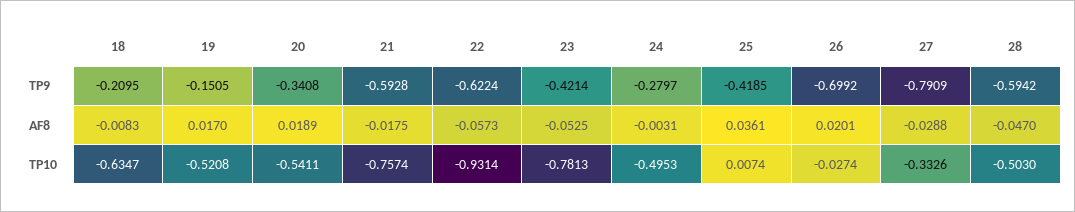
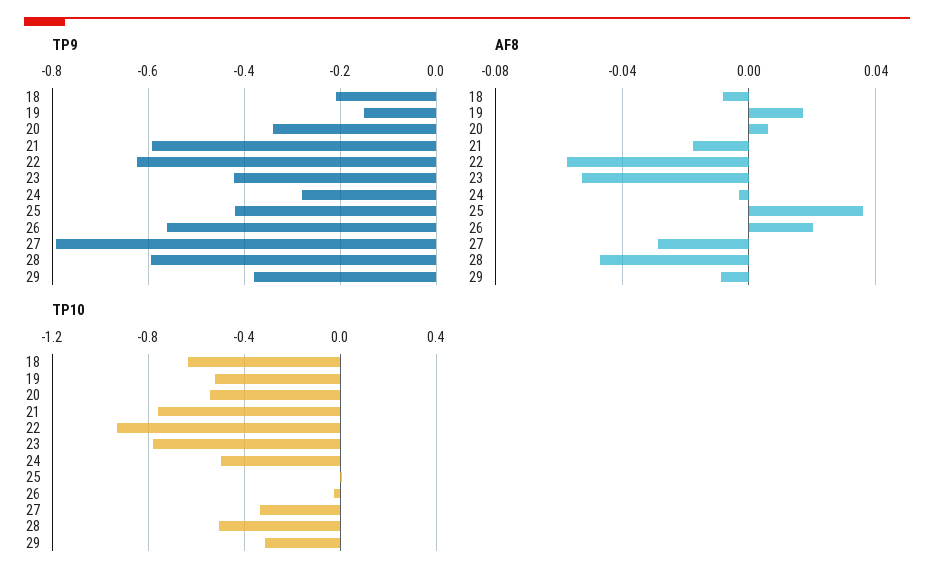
TP9, 26: -0.6992 -> -0.56
AF8, 20: 0.0189 -> 0.005
TP9, 29: none -> -0.38
AF8, 29: none -> -0.01
TP10, 29: none -> -0.3

